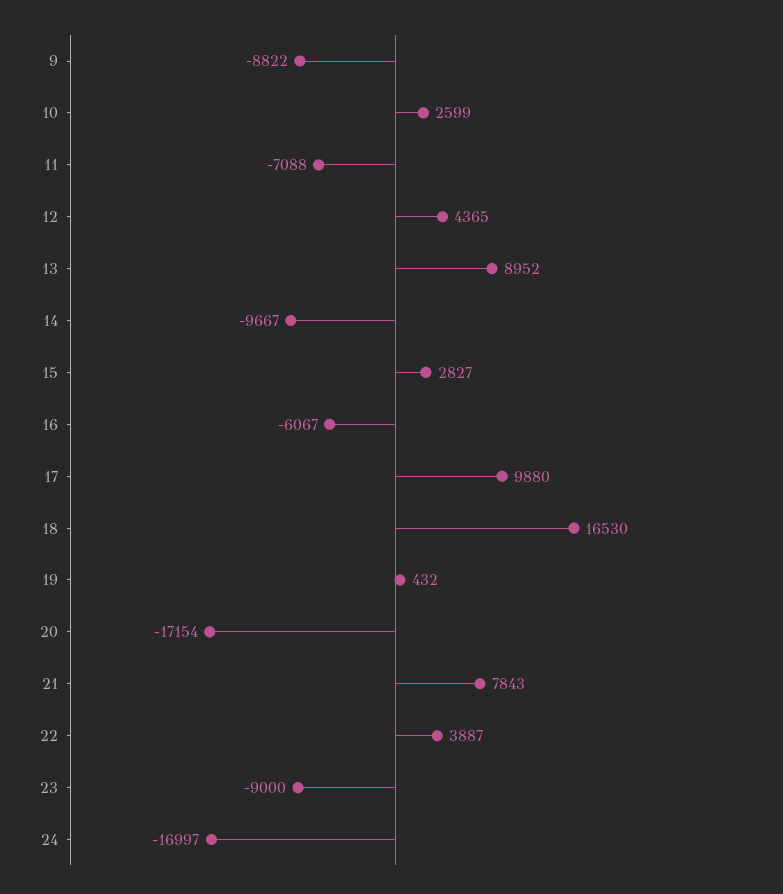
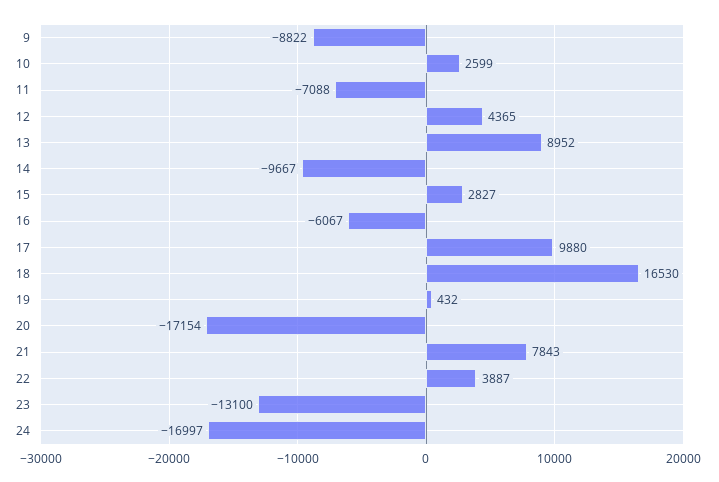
23: -9000 -> -13100

